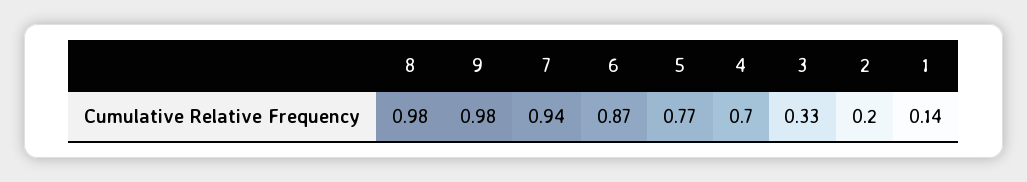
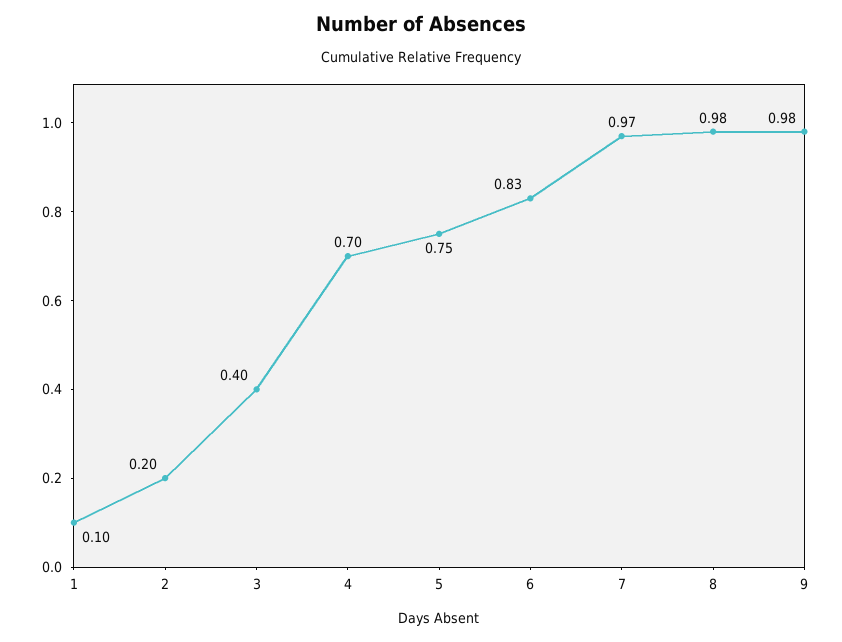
7: 0.94 -> 0.97
6: 0.87 -> 0.83
5: 0.77 -> 0.75
3: 0.33 -> 0.4
1: 0.14 -> 0.1

